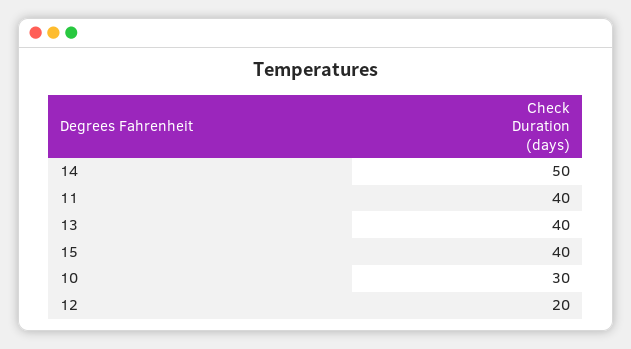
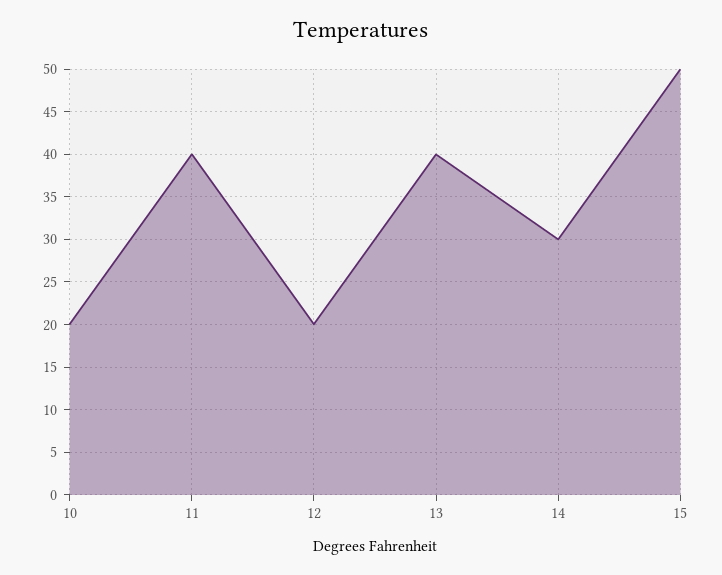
14: 50 -> 30
15: 40 -> 50
10: 30 -> 20

